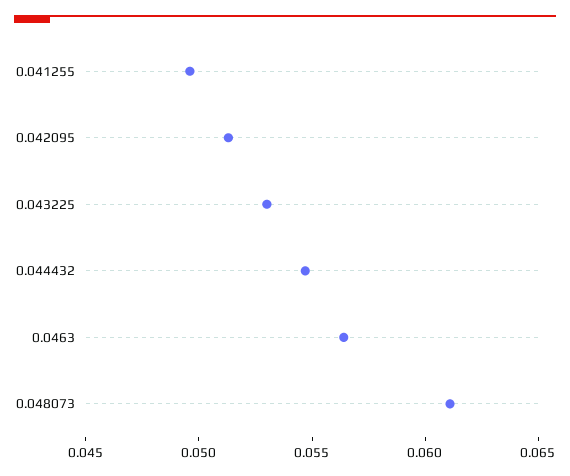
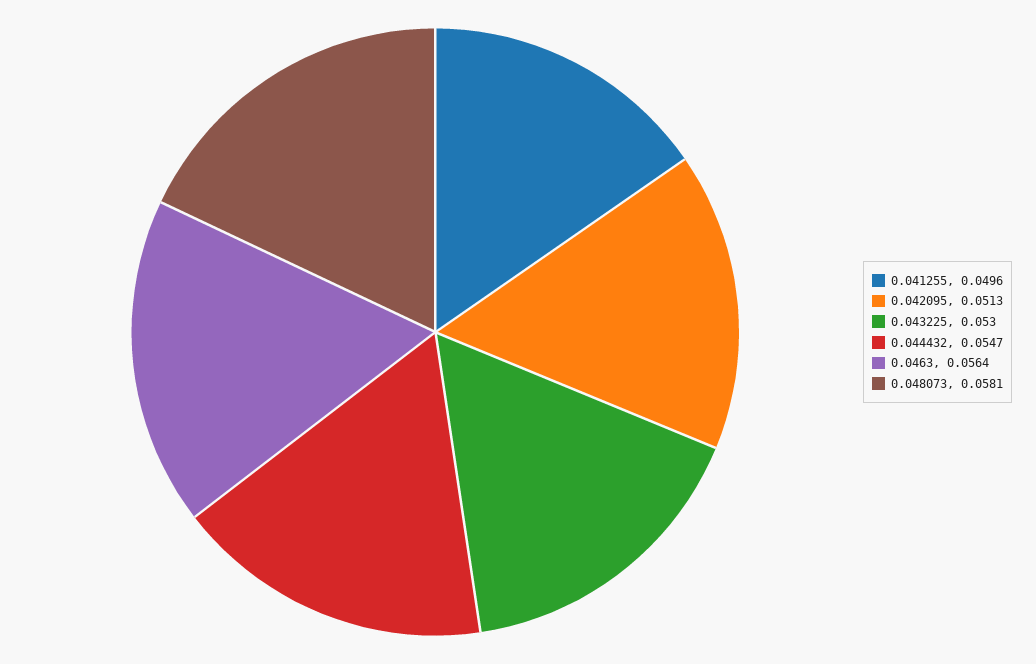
0.048073: 0.061 -> 0.0581

